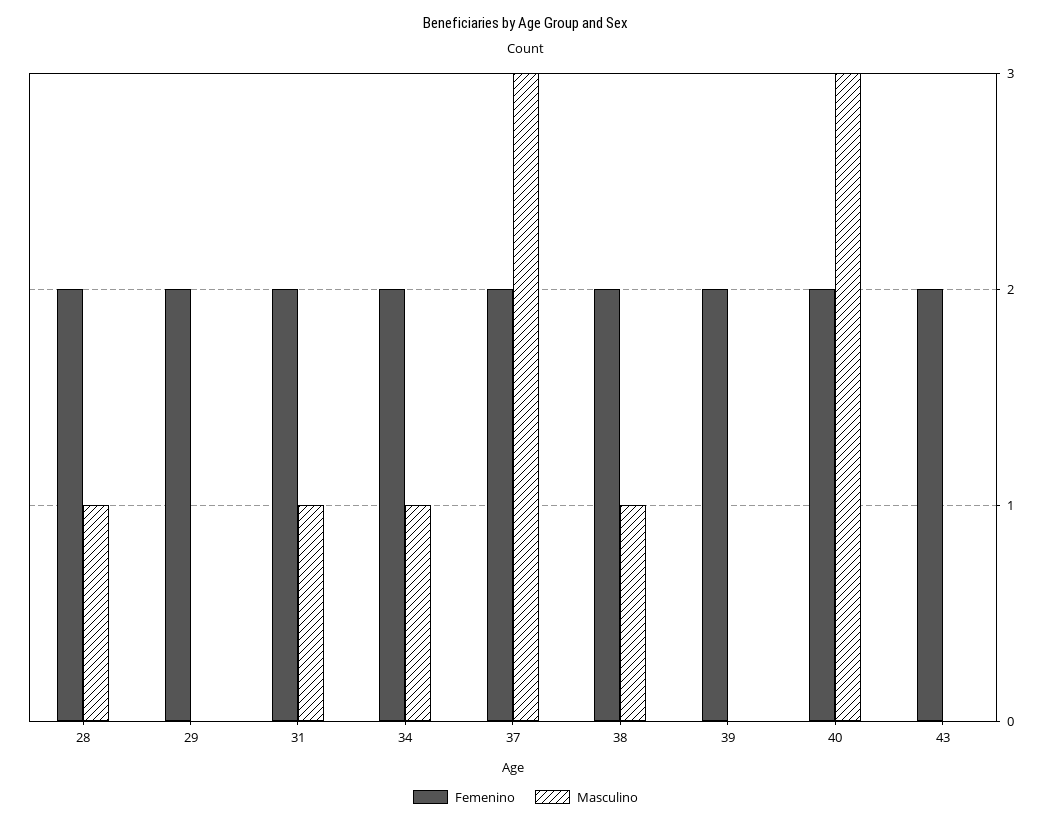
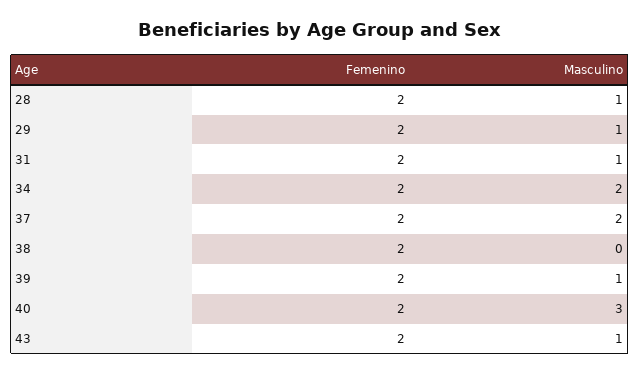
Masculino, 29: 0 -> 1
Masculino, 34: 1 -> 2
Masculino, 37: 3 -> 2
Masculino, 38: 1 -> 0
Masculino, 39: 0 -> 1
Masculino, 43: 0 -> 1

